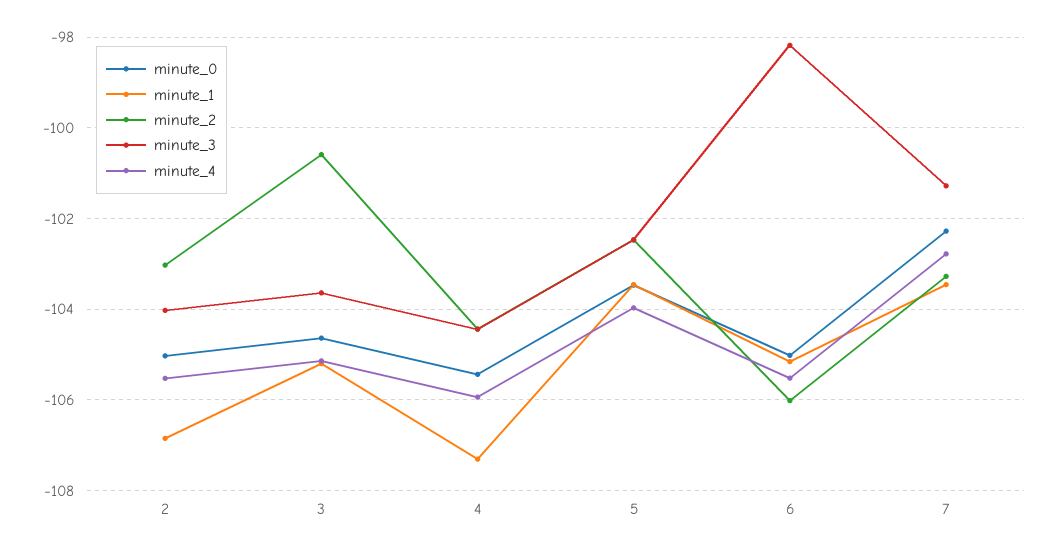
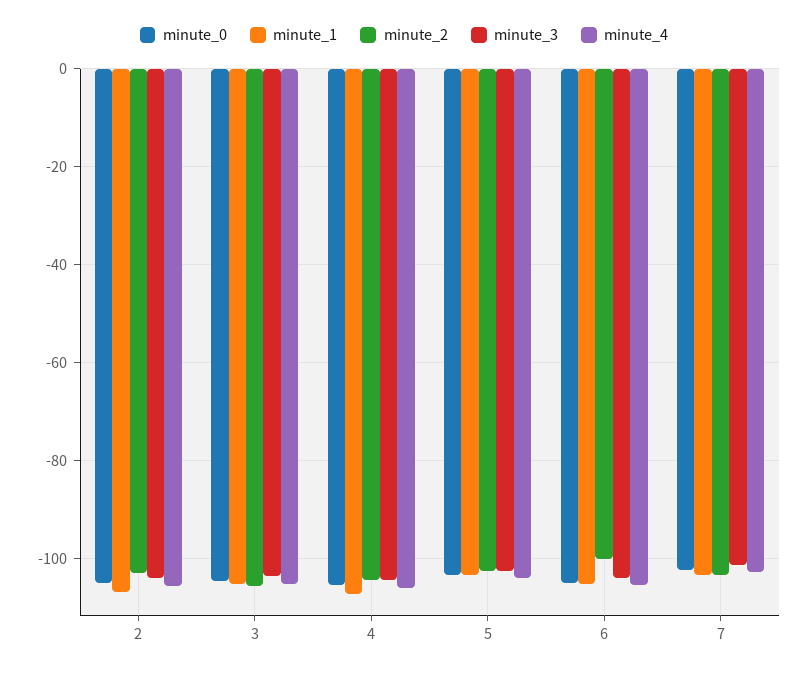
minute_2, 3: -100.6 -> -106
minute_2, 6: -106 -> -100
minute_3, 6: -98.2 -> -104

